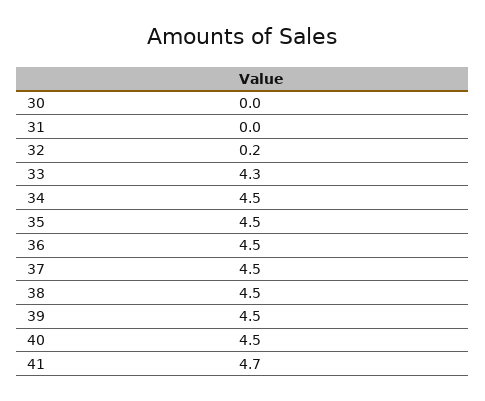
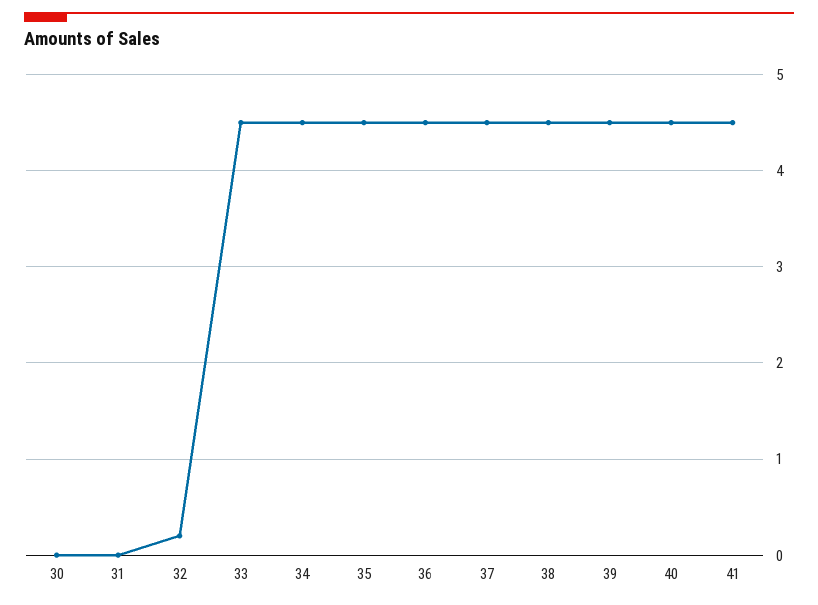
33: 4.3 -> 4.5
41: 4.7 -> 4.5

